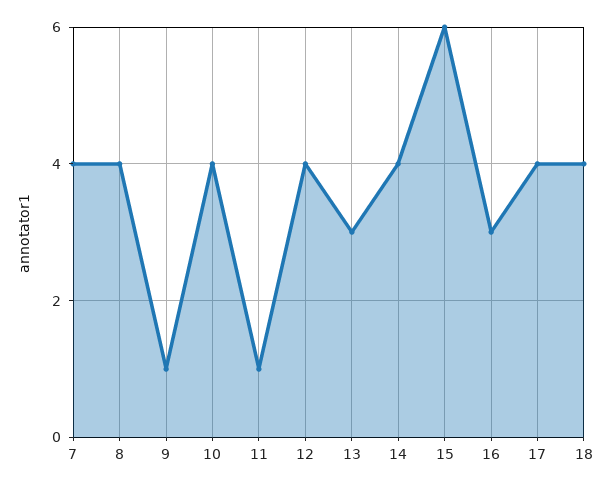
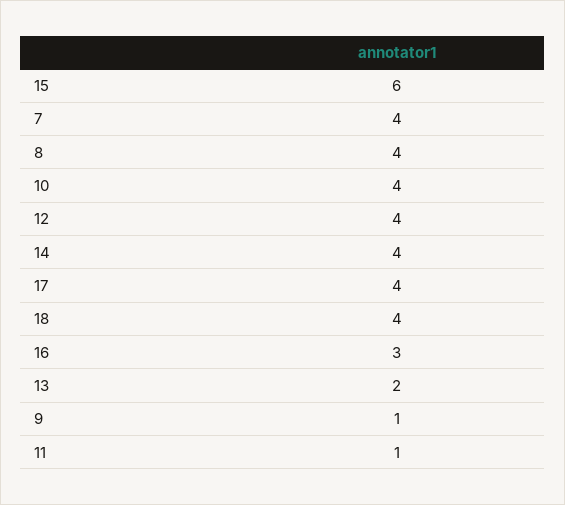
13: 3 -> 2

